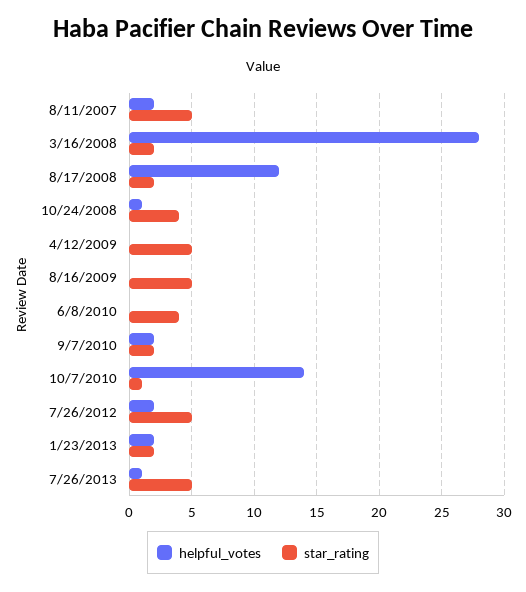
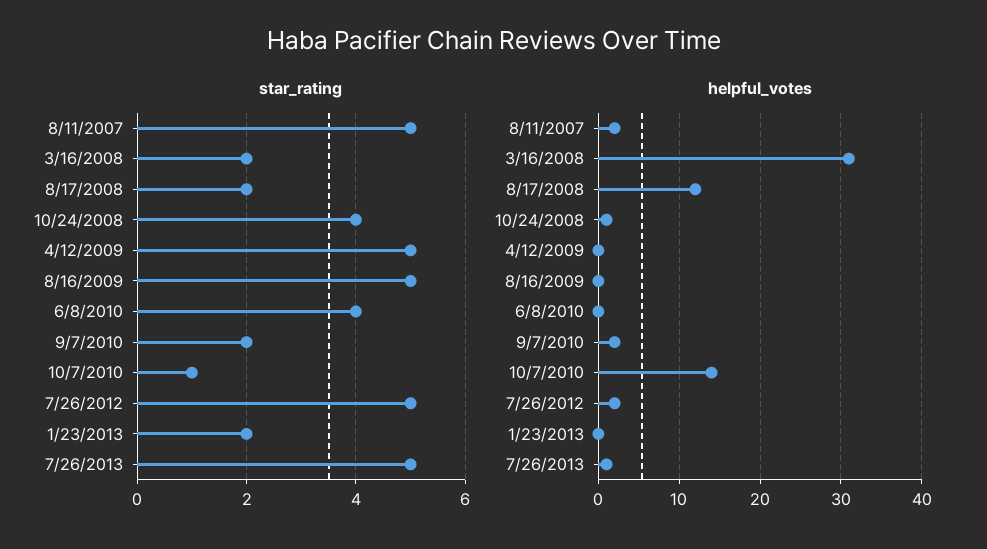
helpful_votes, 3/16/2008: 28 -> 31
helpful_votes, 1/23/2013: 2 -> 0

